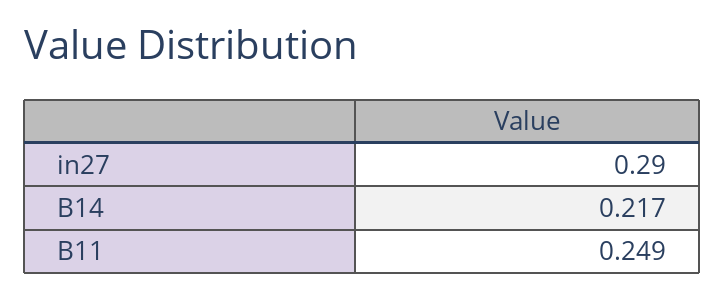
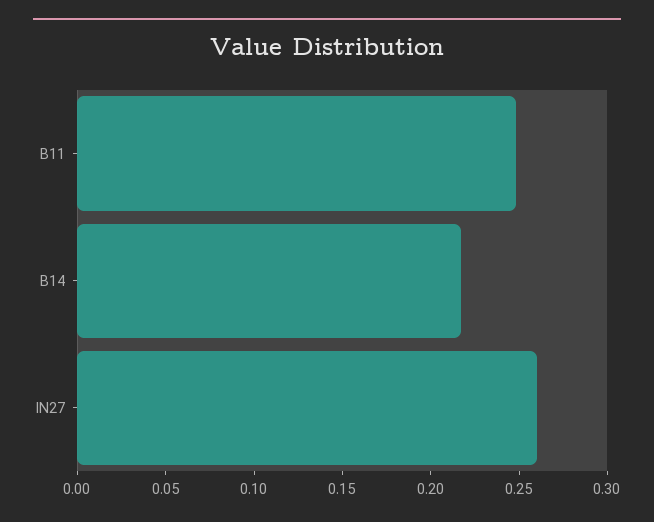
in27: 0.29 -> 0.26

